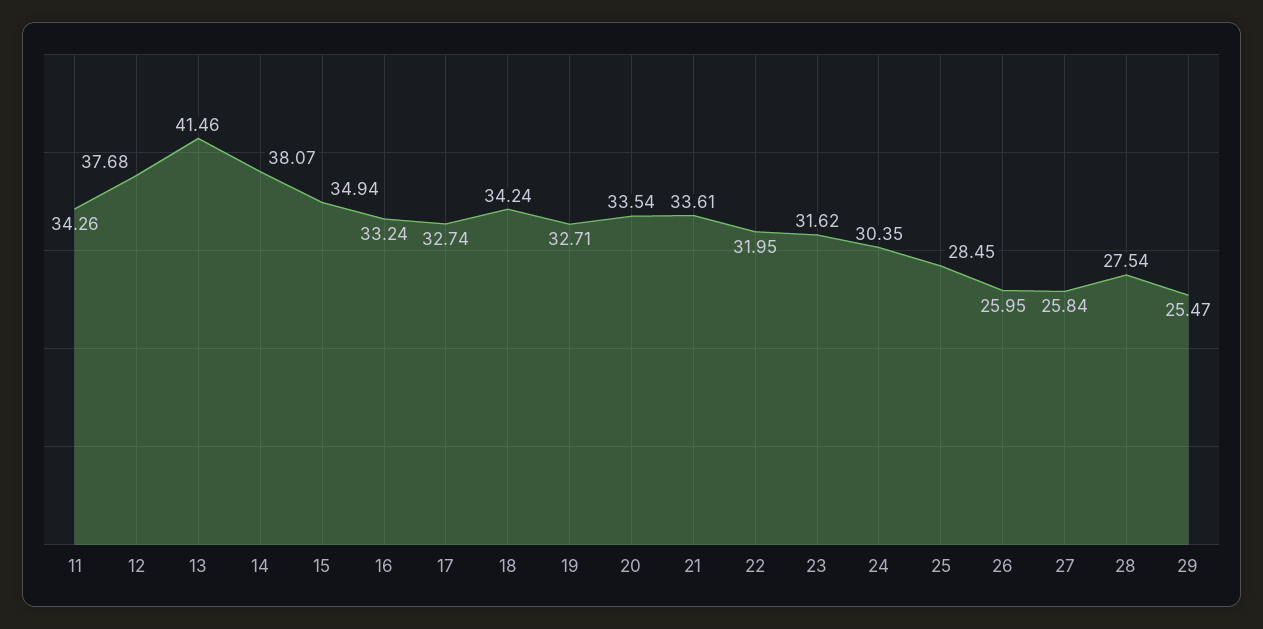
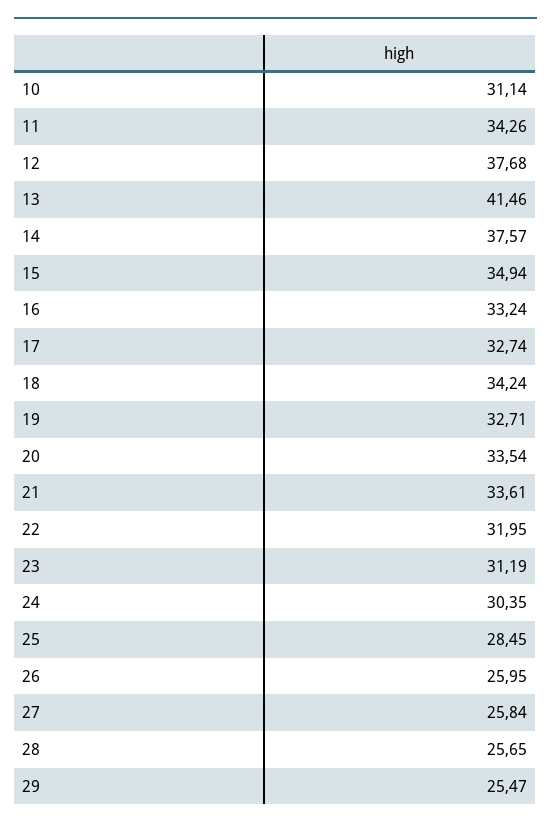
14: 38.07 -> 37.57
23: 31.62 -> 31.19
28: 27.54 -> 25.65
10: none -> 31.14

